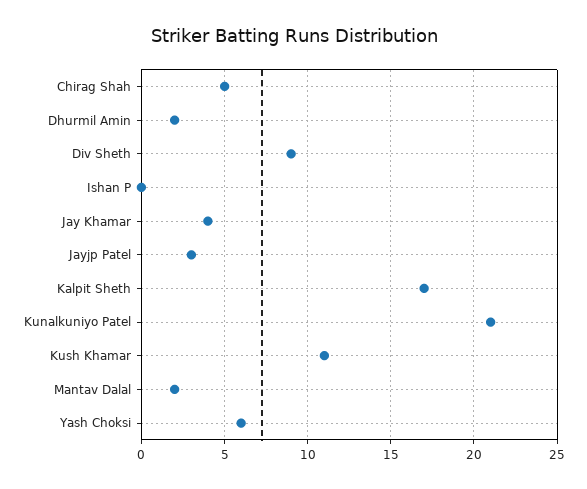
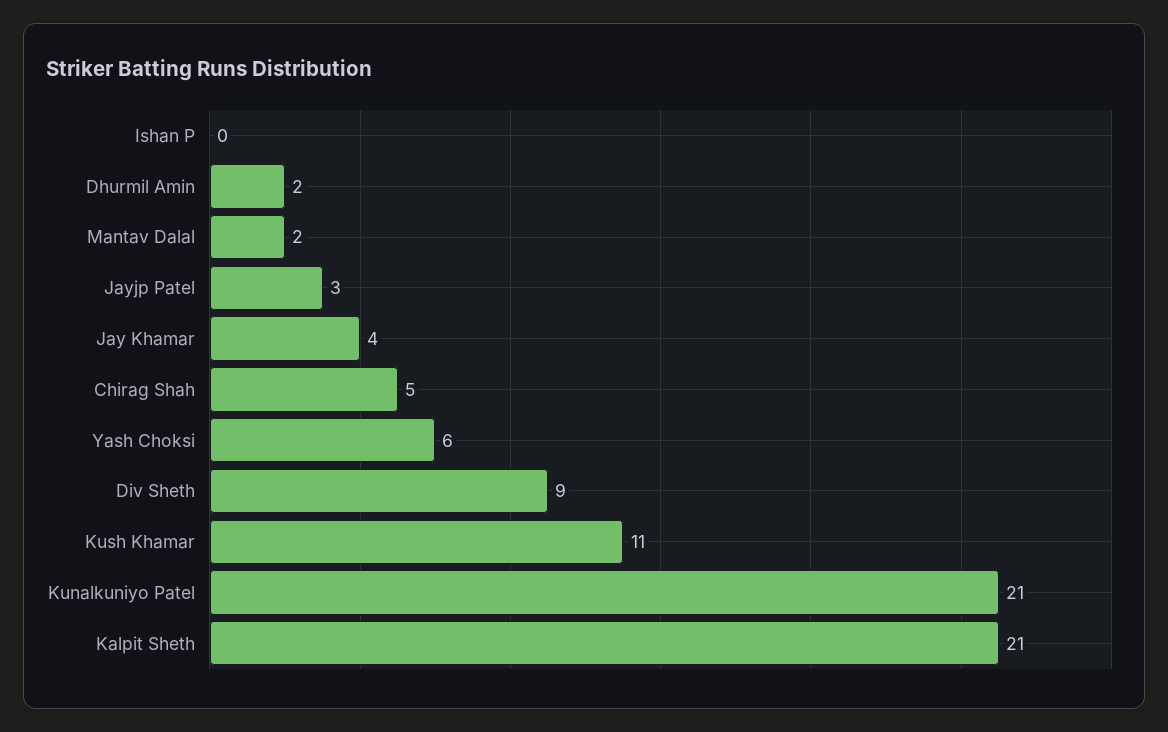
Kalpit Sheth: 17 -> 21

